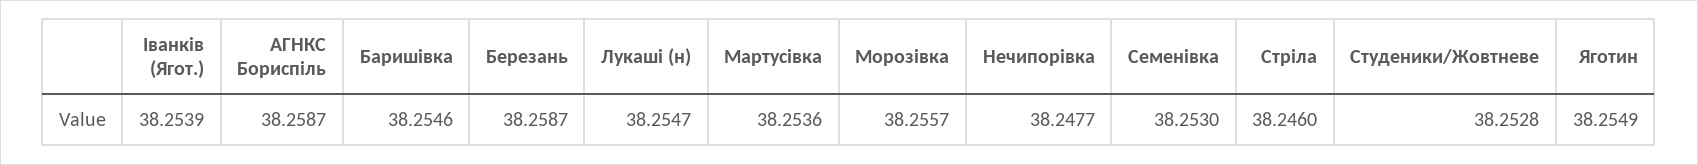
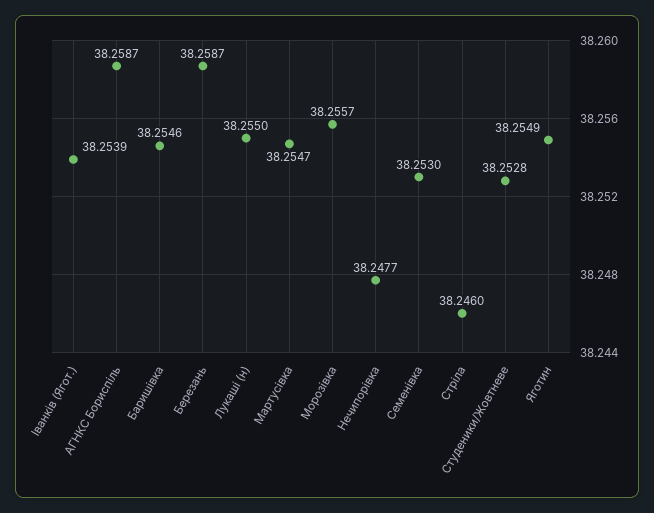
Лукаші (н): 38.2547 -> 38.255
Мартусівка: 38.2536 -> 38.2547

